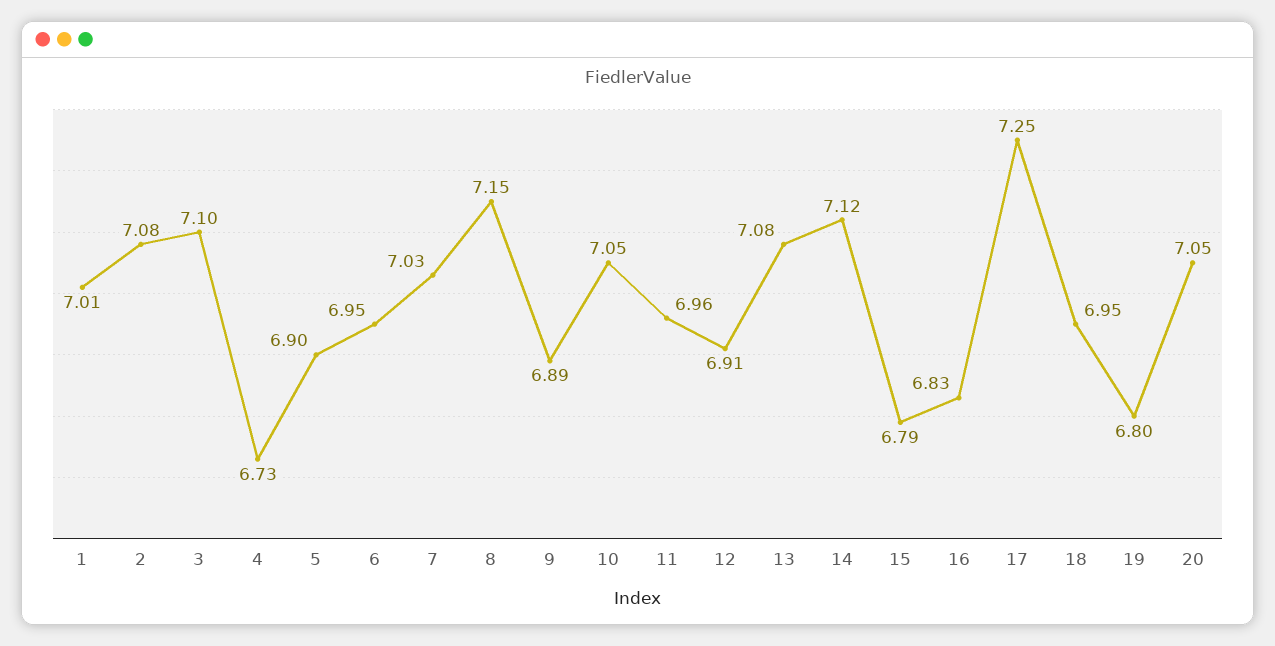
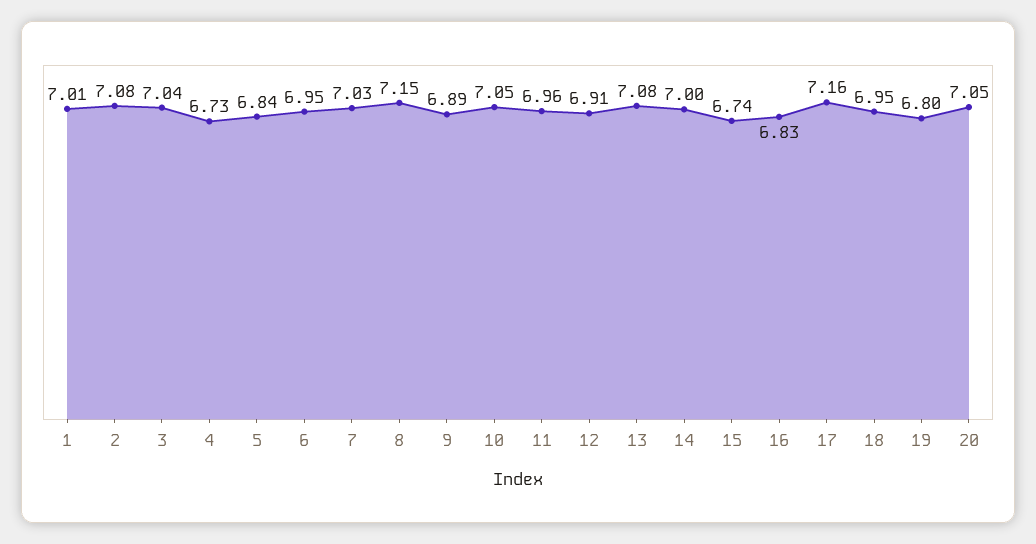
3: 7.1 -> 7.04
5: 6.9 -> 6.84
14: 7.12 -> 7
15: 6.79 -> 6.74
17: 7.25 -> 7.16

